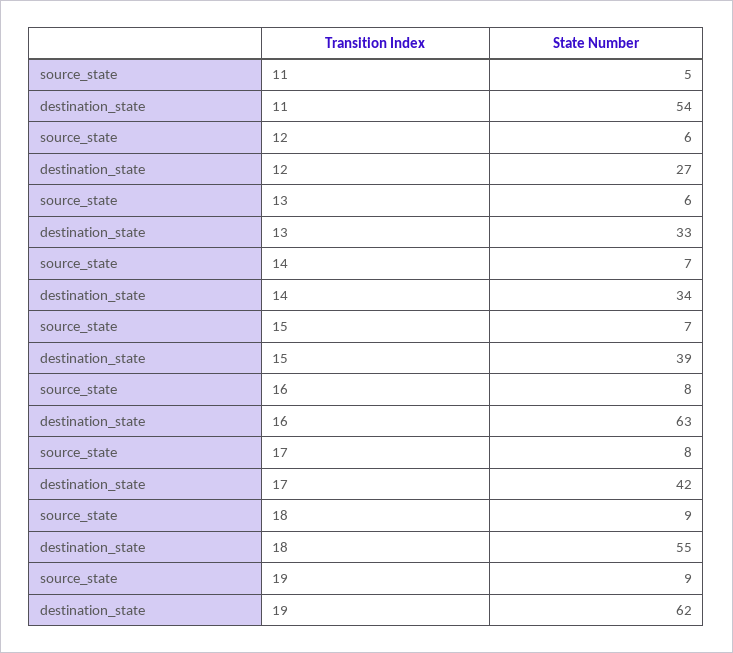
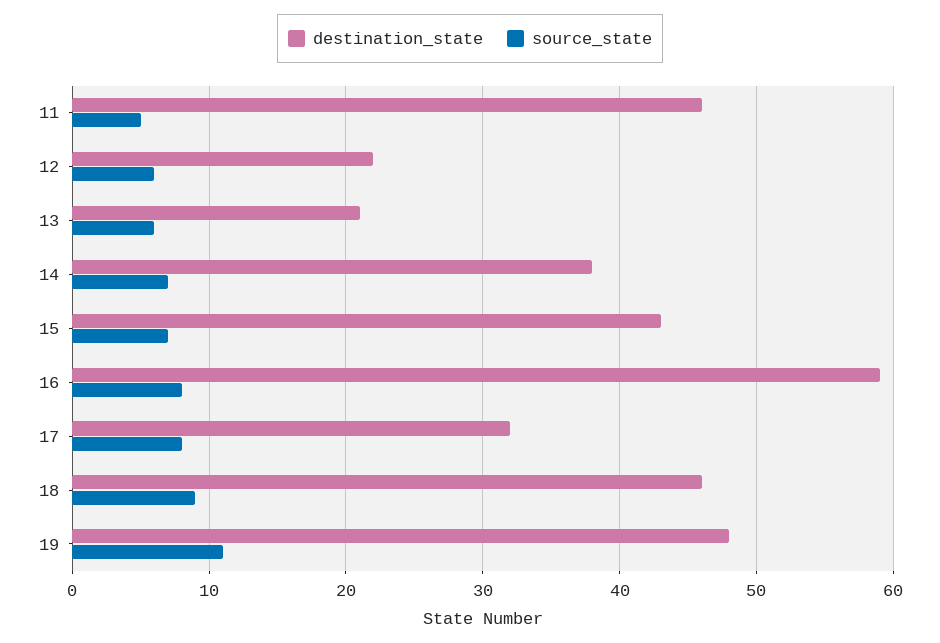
destination_state, 11: 54 -> 46
destination_state, 12: 27 -> 22
destination_state, 13: 33 -> 21
destination_state, 14: 34 -> 38
destination_state, 15: 39 -> 43
destination_state, 16: 63 -> 59
destination_state, 17: 42 -> 32
destination_state, 18: 55 -> 46
source_state, 19: 9 -> 11
destination_state, 19: 62 -> 48

